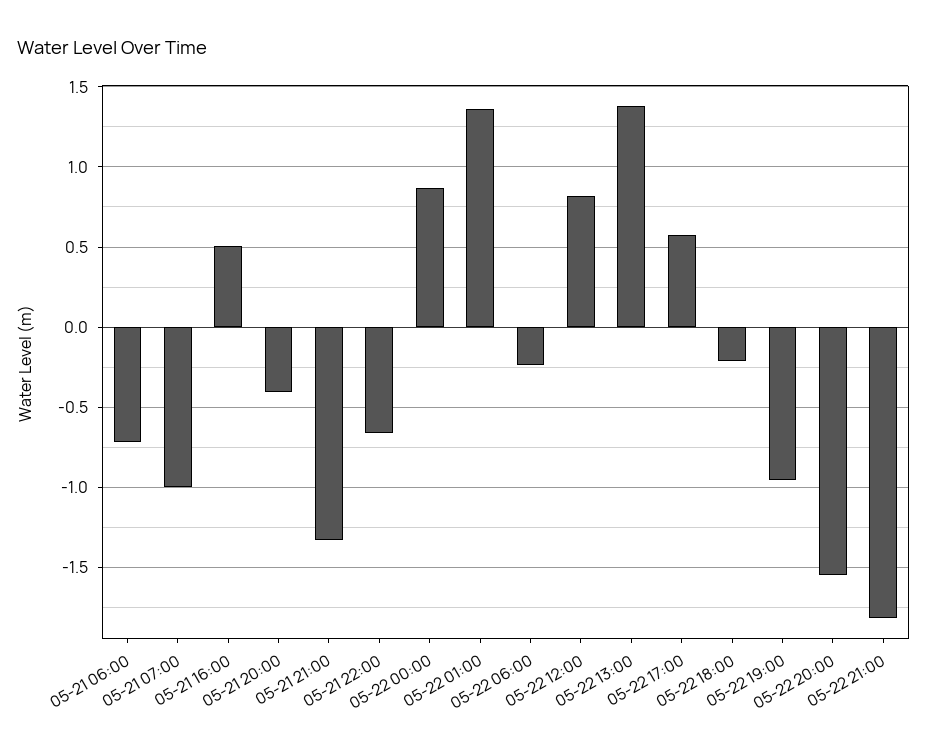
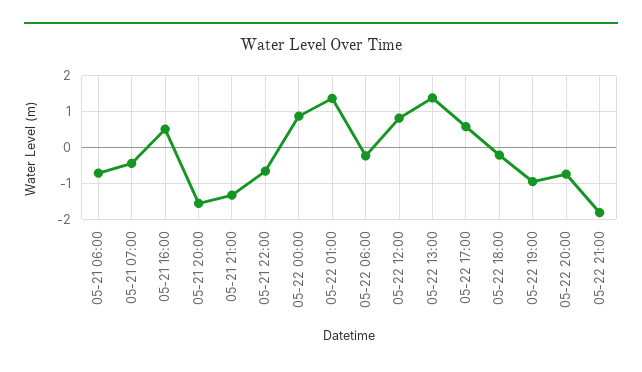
05-21 07:00: -1 -> -0.4
05-21 20:00: -0.4 -> -1.6
05-22 20:00: -1.55 -> -0.8

